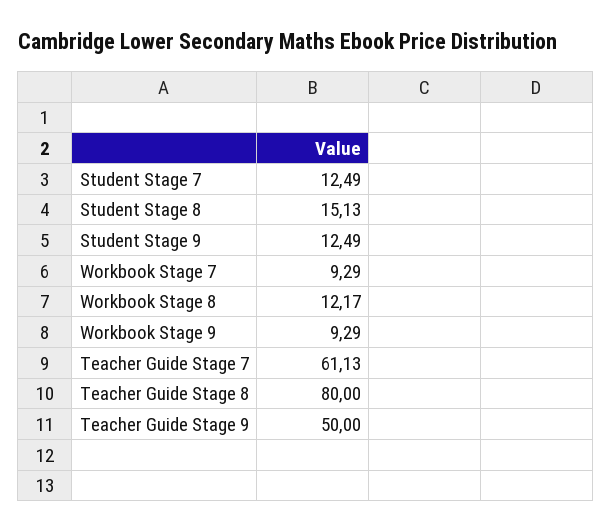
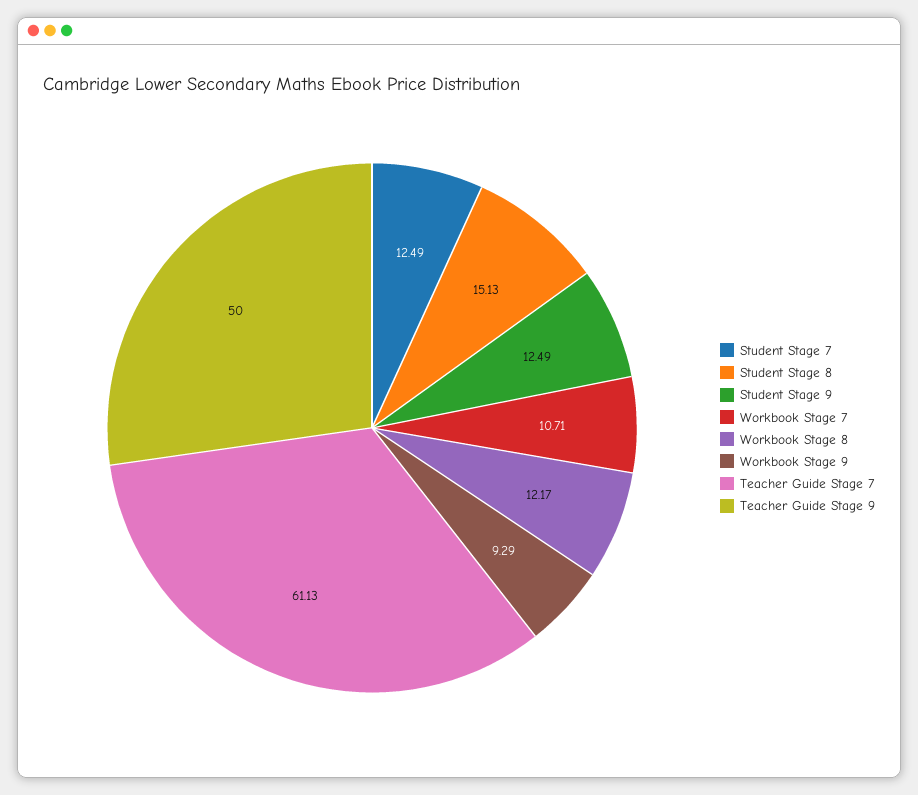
Workbook Stage 7: 9.29 -> 10.71
Teacher Guide Stage 8: 80 -> none

